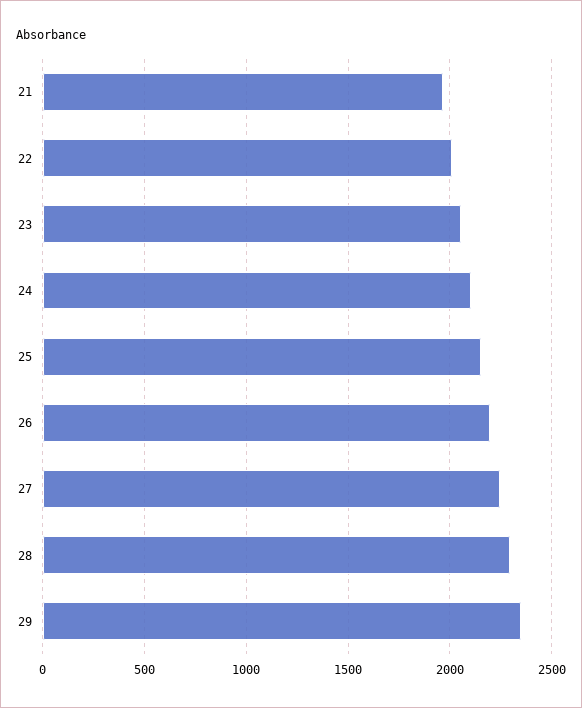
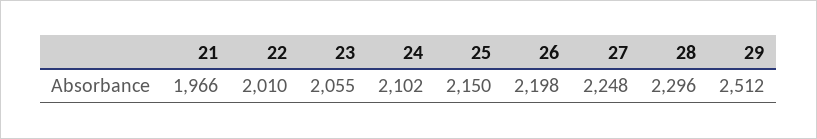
29: 2350 -> 2512

